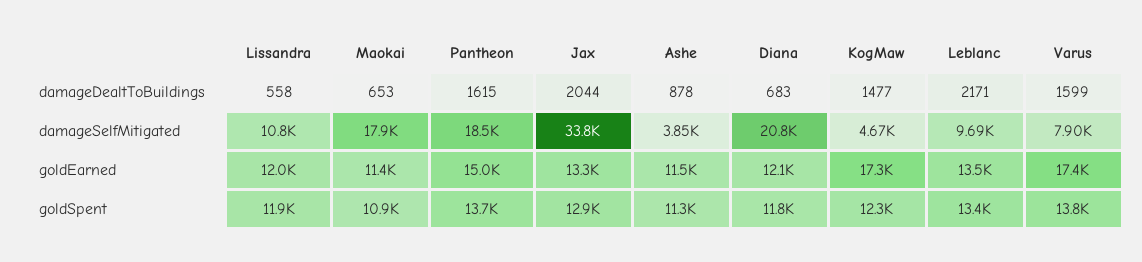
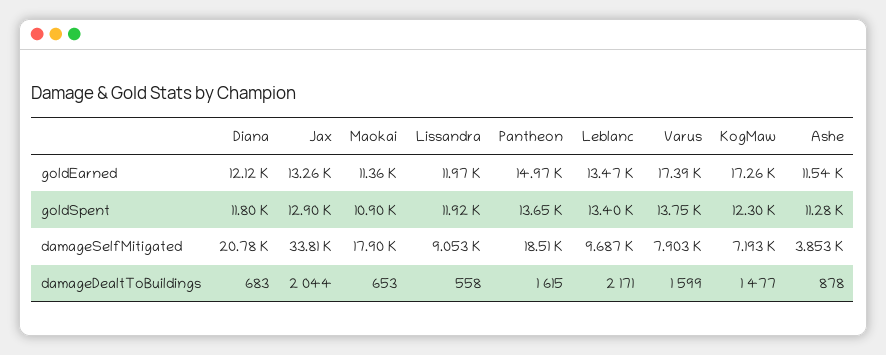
Lissandra, damageSelfMitigated: 10800 -> 9053
KogMaw, damageSelfMitigated: 4670 -> 7193

